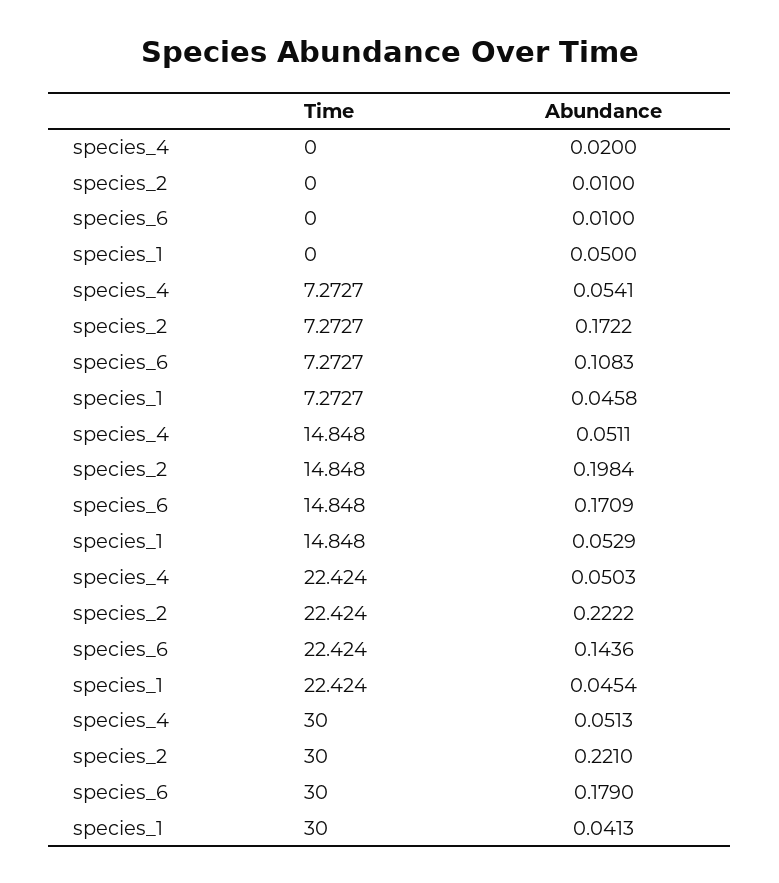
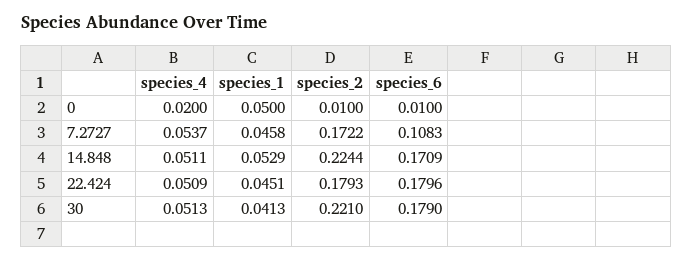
species_4, 7.2727: 0.0541 -> 0.0537
species_2, 14.848: 0.1984 -> 0.2244
species_4, 22.424: 0.0503 -> 0.0509
species_2, 22.424: 0.2222 -> 0.1793
species_6, 22.424: 0.1436 -> 0.1796
species_1, 22.424: 0.0454 -> 0.0451

